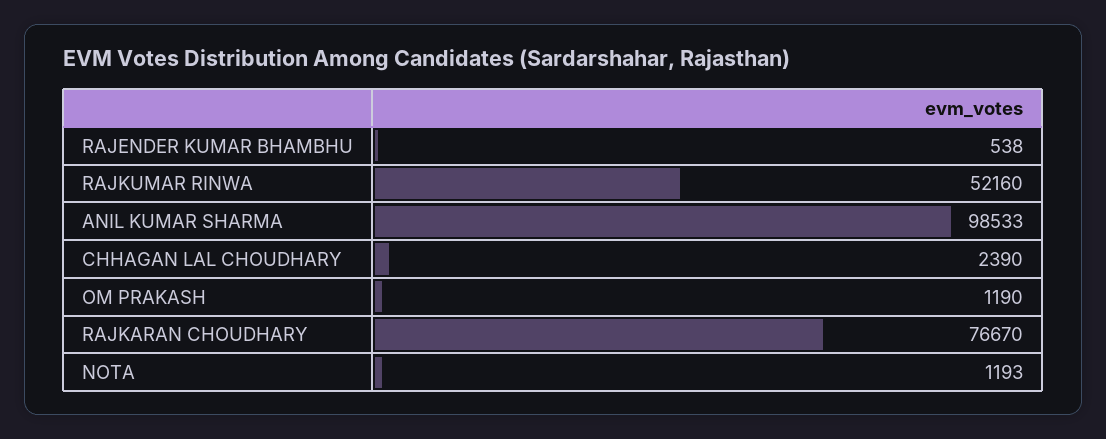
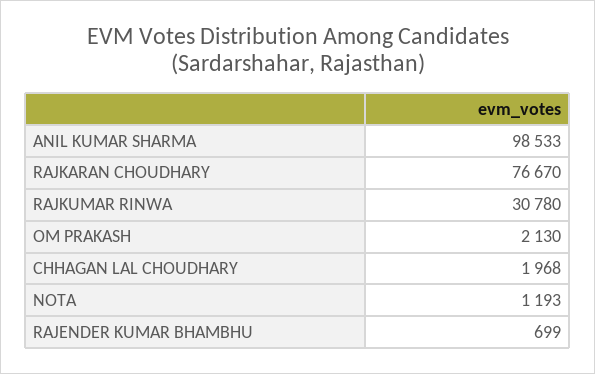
RAJENDER KUMAR BHAMBHU: 538 -> 699
RAJKUMAR RINWA: 52160 -> 30780
CHHAGAN LAL CHOUDHARY: 2390 -> 1968
OM PRAKASH: 1190 -> 2130

